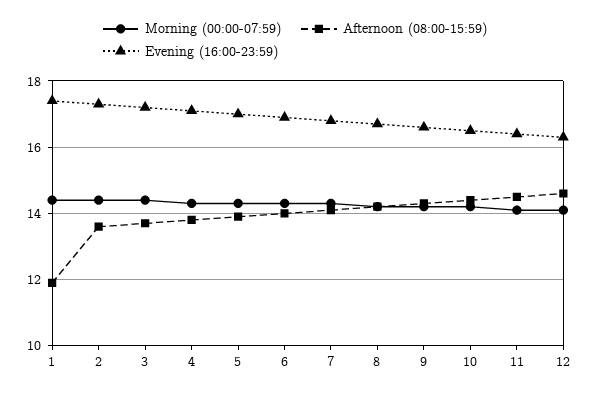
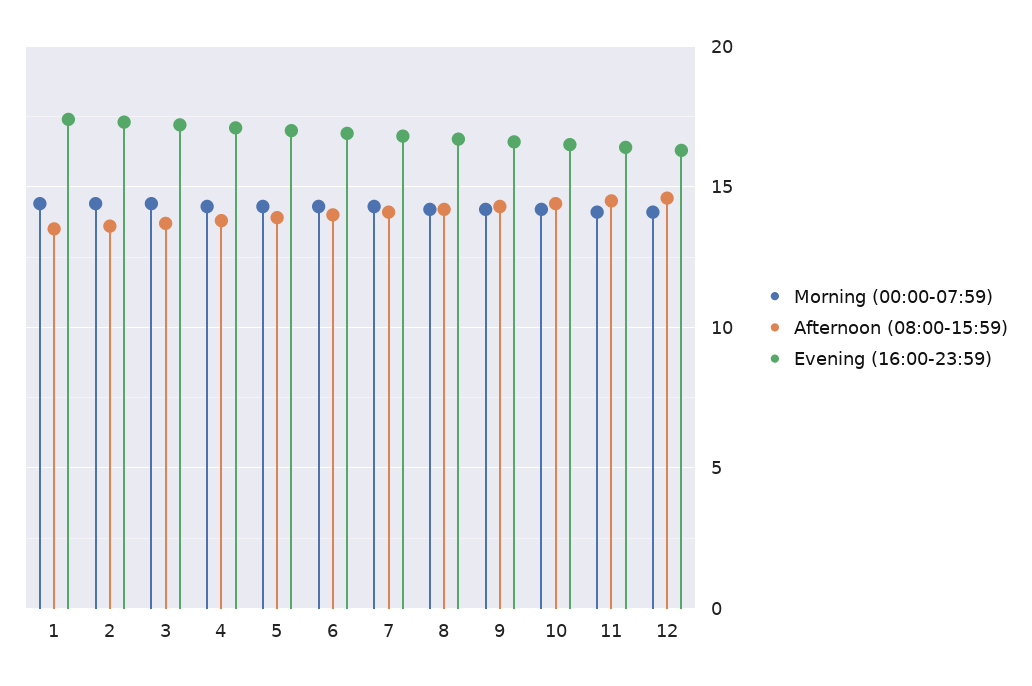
Afternoon (08:00-15:59), 1: 12 -> 13.5

